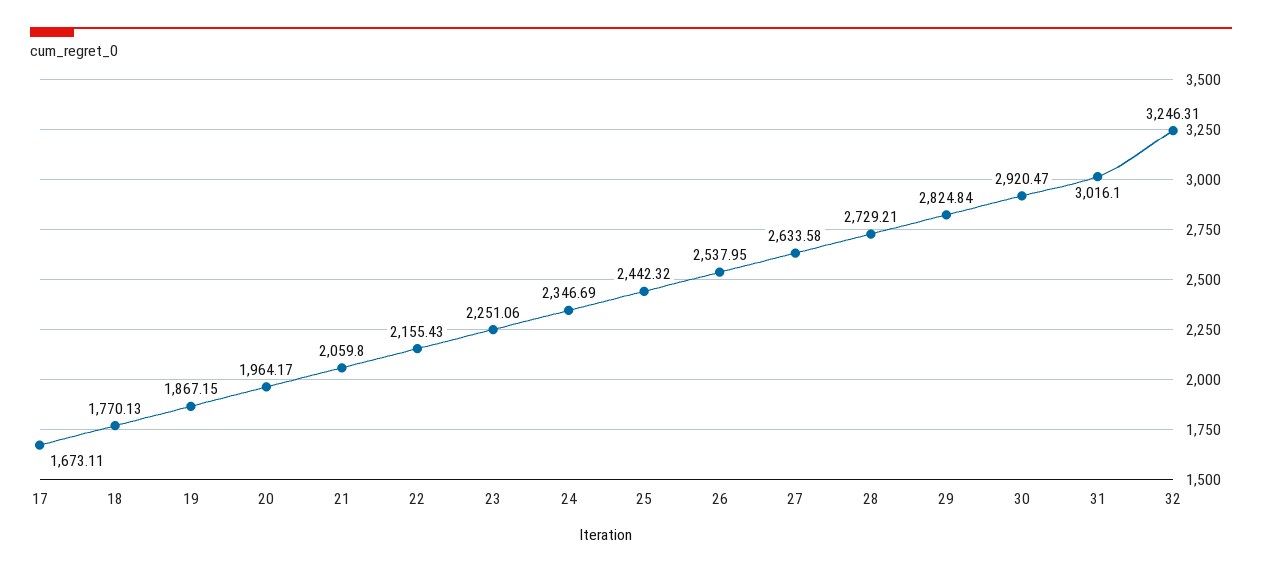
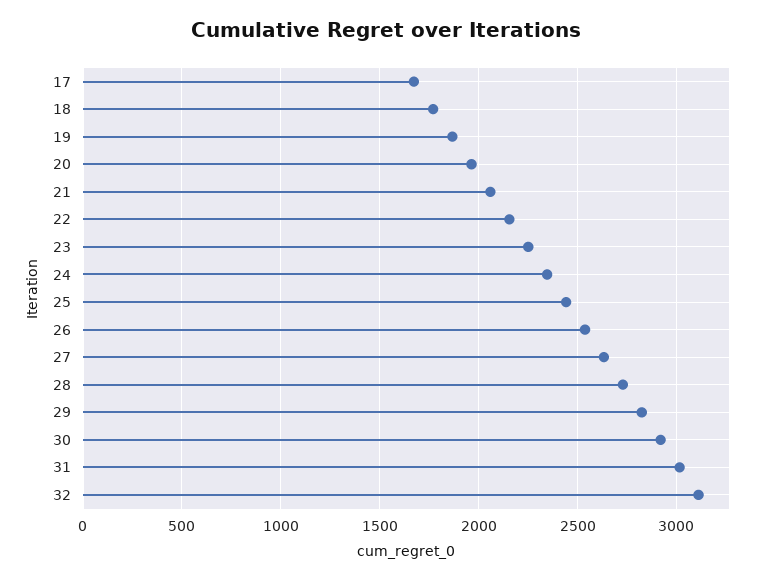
32: 3246.31 -> 3100

